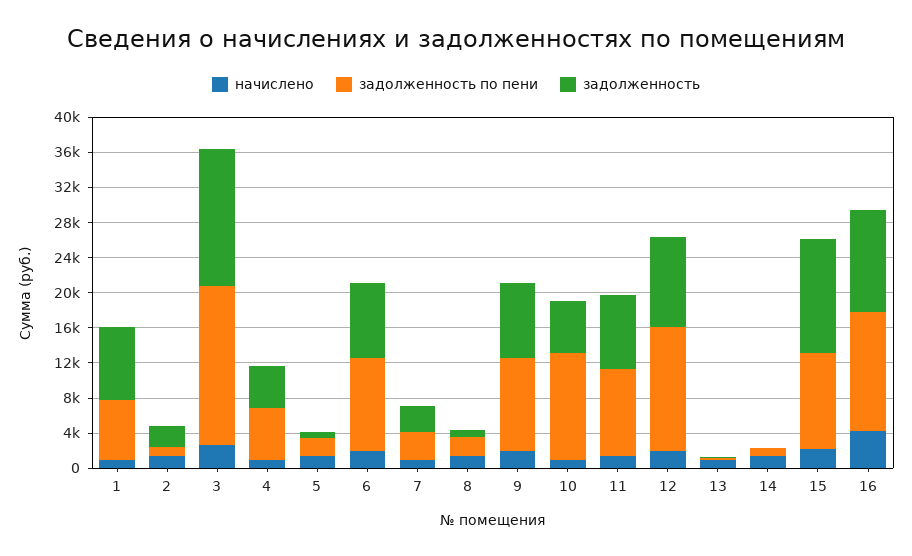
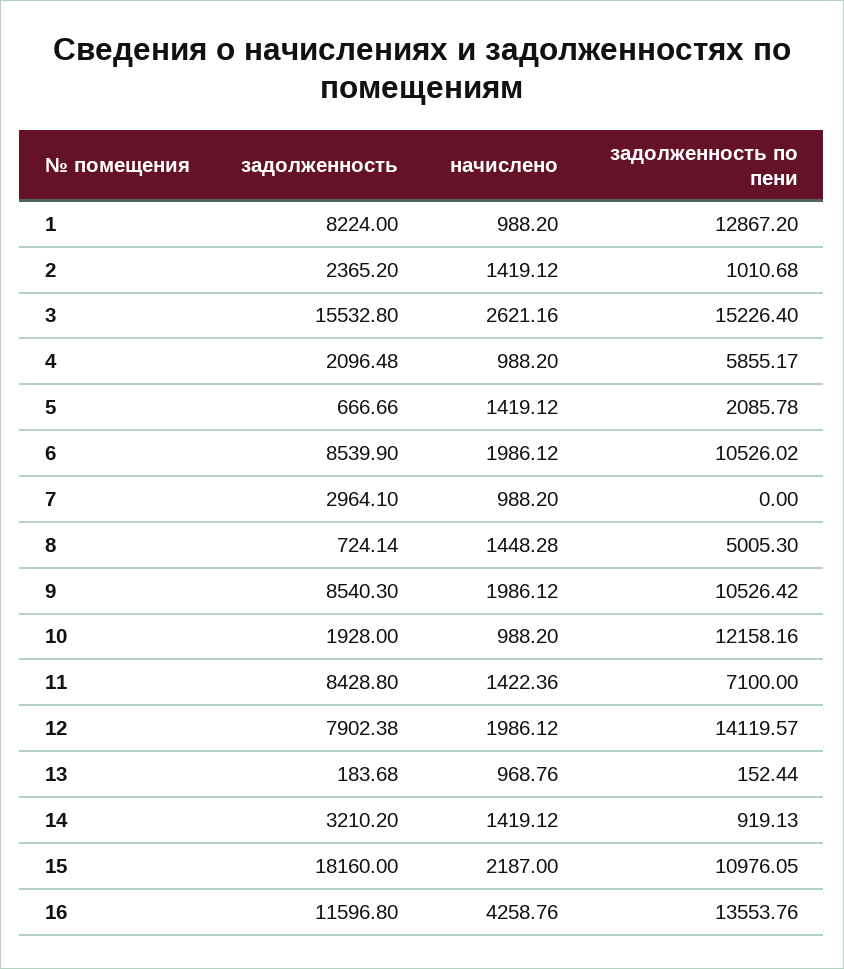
задолженность по пени, 1: 7000 -> 12867.2
задолженность по пени, 3: 18000 -> 15226.4
задолженность, 4: 5000 -> 2096.48
задолженность по пени, 7: 3000 -> 0
задолженность по пени, 8: 2000 -> 5005.3
задолженность, 10: 6000 -> 1928
задолженность по пени, 11: 10000 -> 7100
задолженность, 12: 10000 -> 7902.38
задолженность, 14: 0 -> 3210.2
задолженность, 15: 13000 -> 18160

